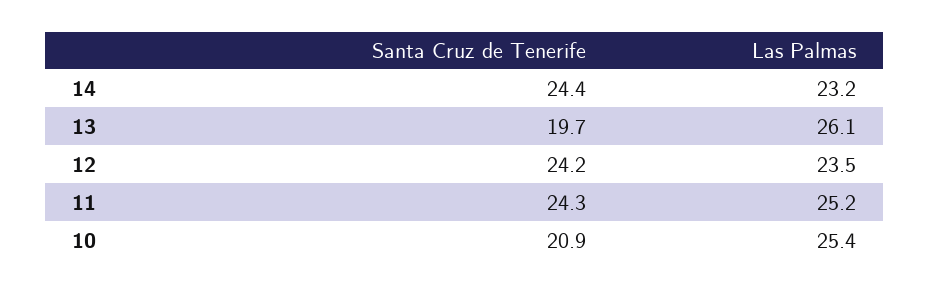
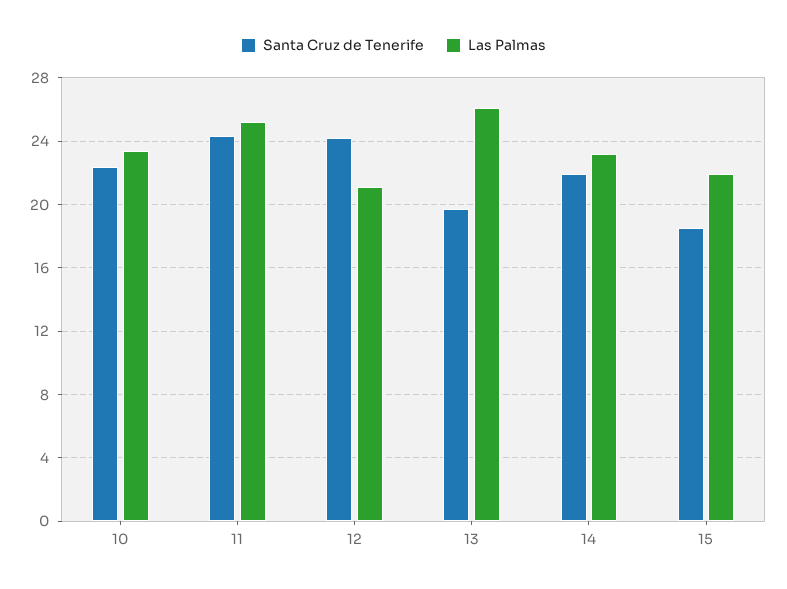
Santa Cruz de Tenerife, 14: 24.4 -> 22
Las Palmas, 12: 23.5 -> 21
Santa Cruz de Tenerife, 10: 20.9 -> 22.5
Las Palmas, 10: 25.4 -> 23.5
Santa Cruz de Tenerife, 15: none -> 18.5
Las Palmas, 15: none -> 22

